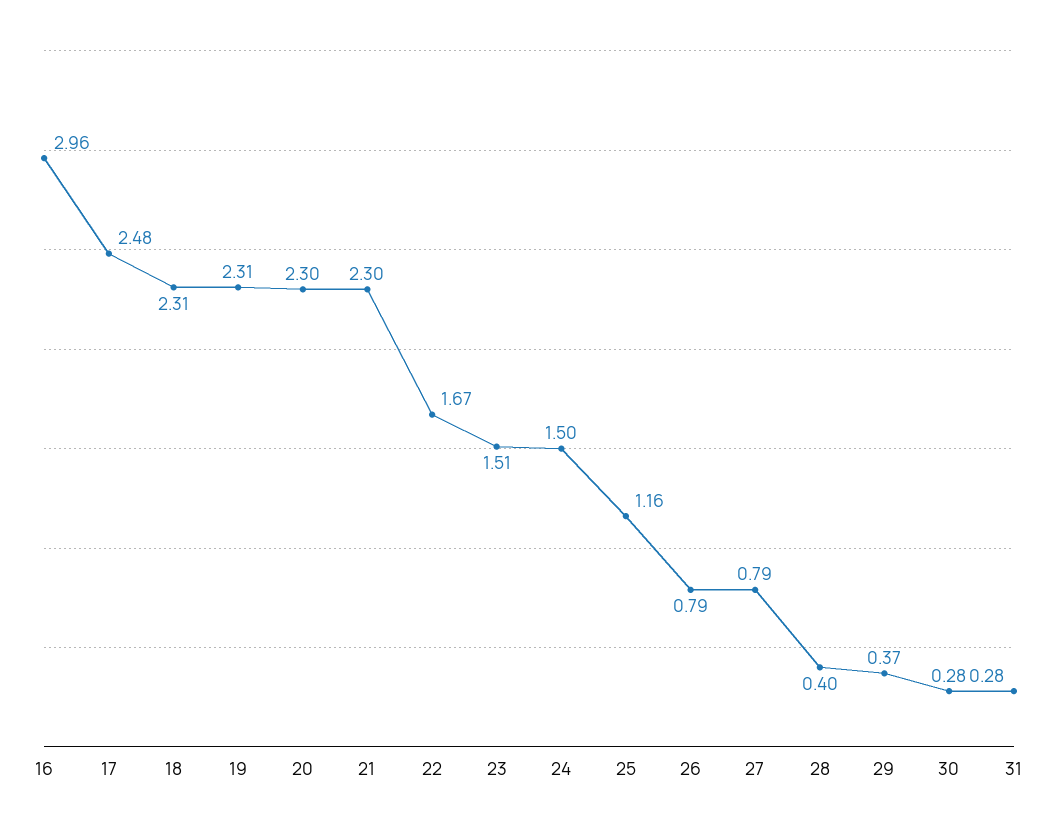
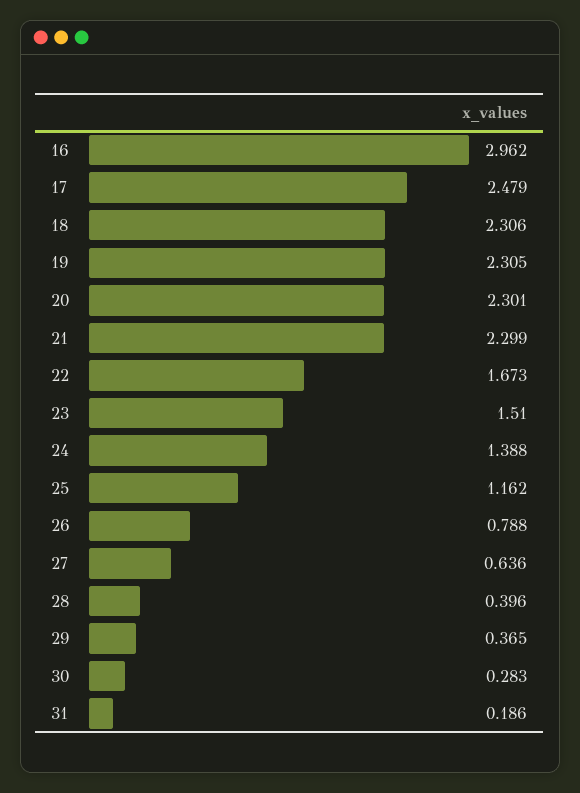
24: 1.5 -> 1.388
27: 0.79 -> 0.636
31: 0.28 -> 0.186

